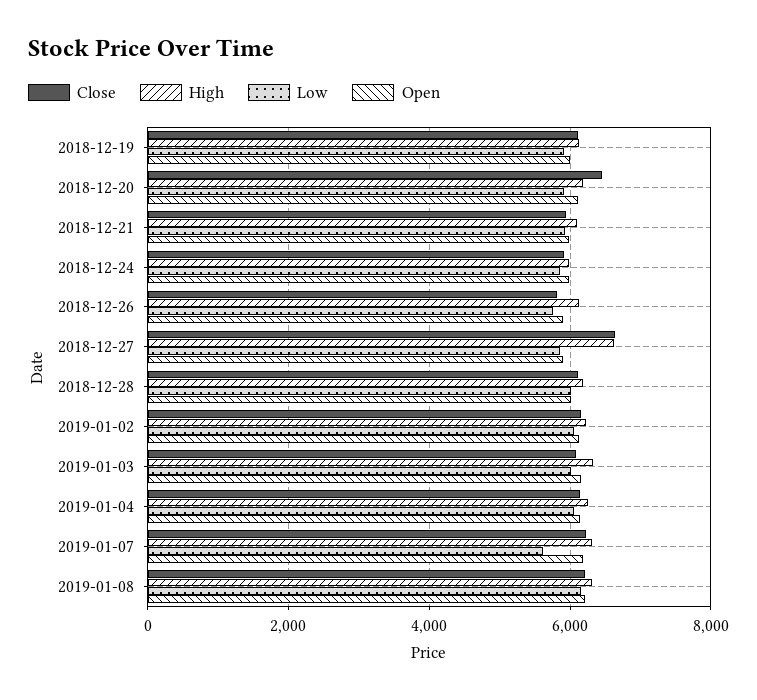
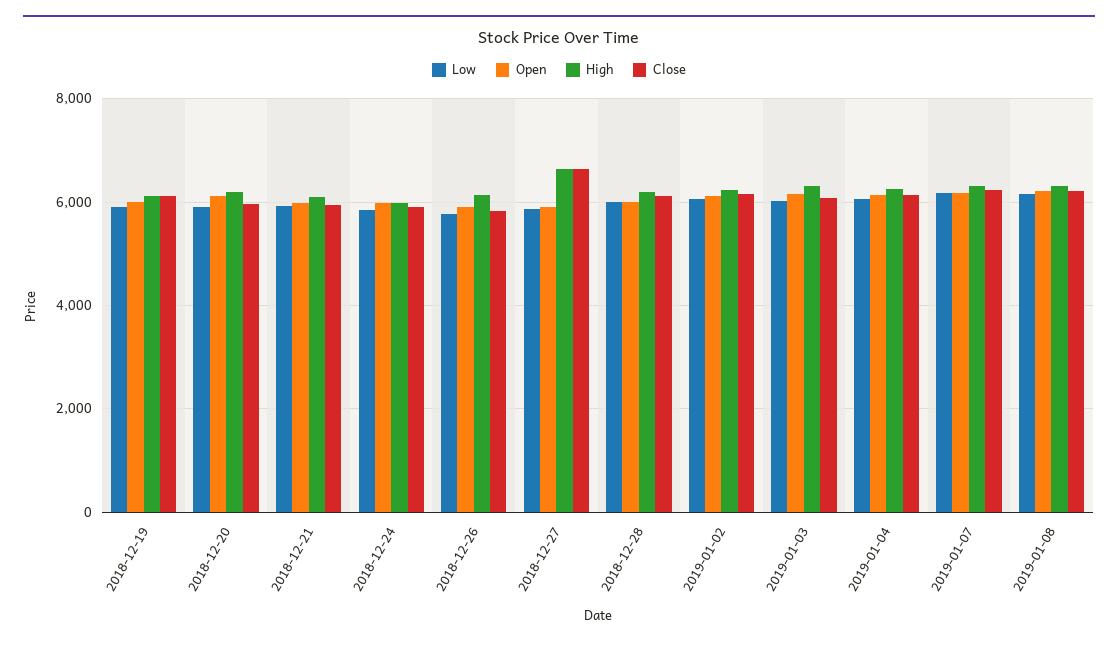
Close, 2018-12-20: 6400 -> 6000
Low, 2019-01-07: 5600 -> 6200

